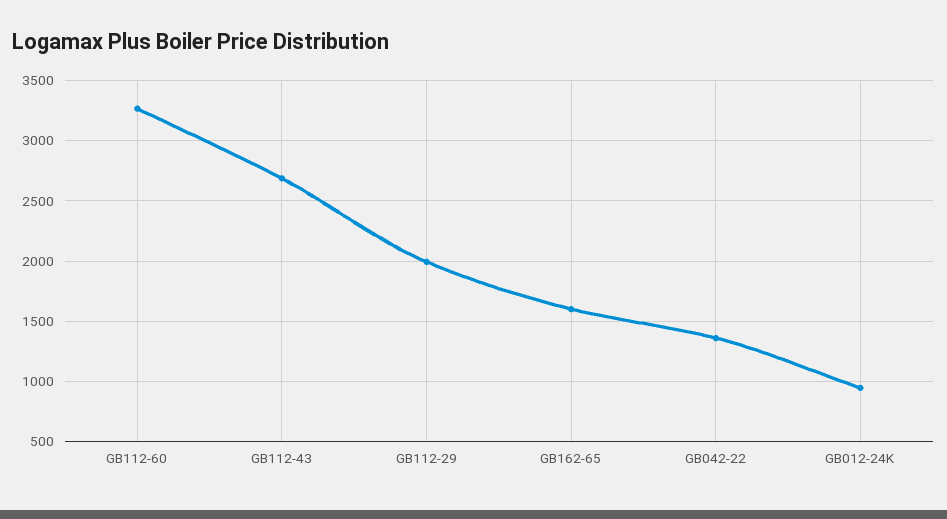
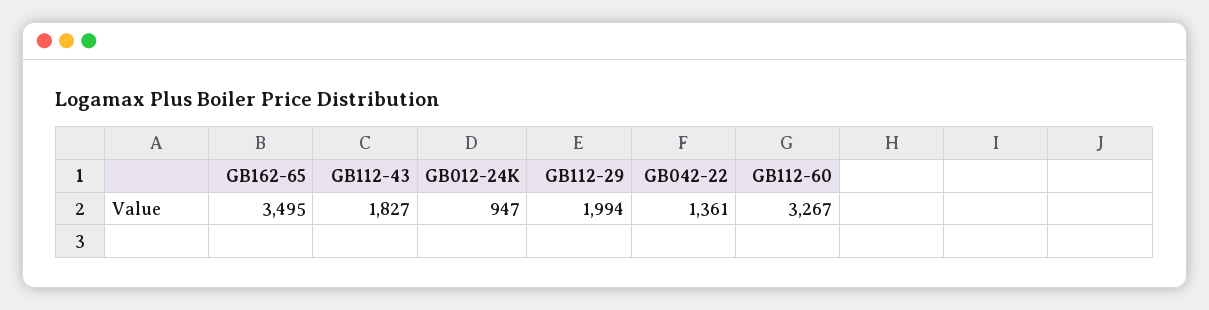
GB112-43: 2700 -> 1827
GB162-65: 1600 -> 3495

